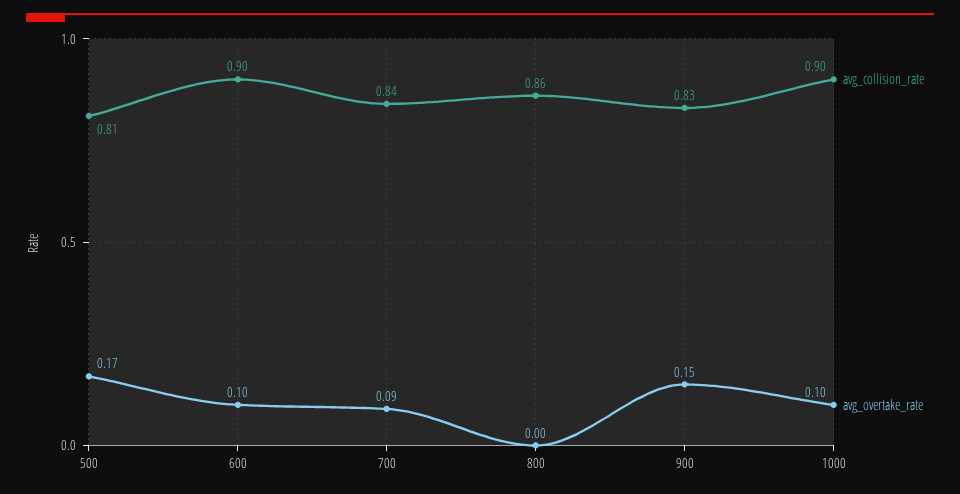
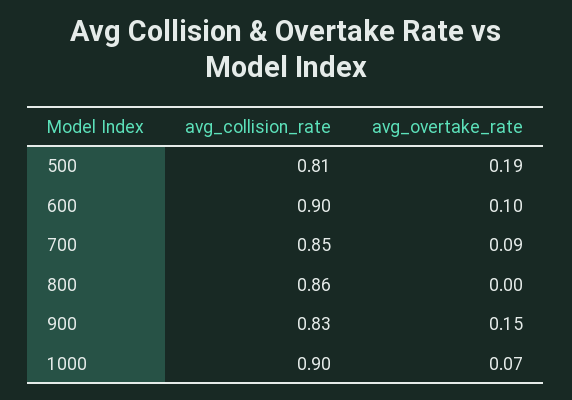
avg_overtake_rate, 500: 0.17 -> 0.19
avg_collision_rate, 700: 0.84 -> 0.85
avg_overtake_rate, 1000: 0.1 -> 0.07

